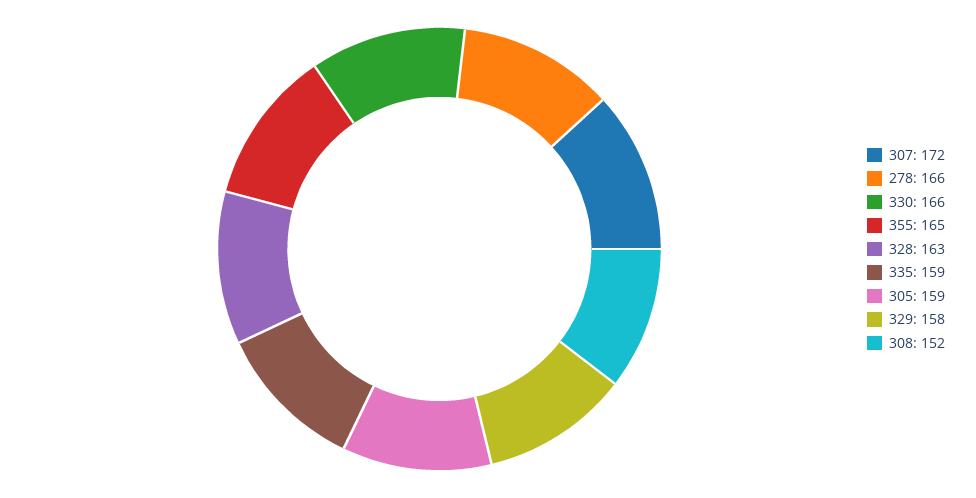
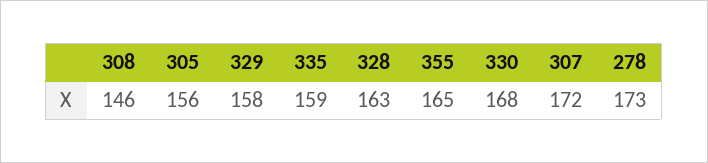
278: 166 -> 173
330: 166 -> 168
305: 159 -> 156
308: 152 -> 146

